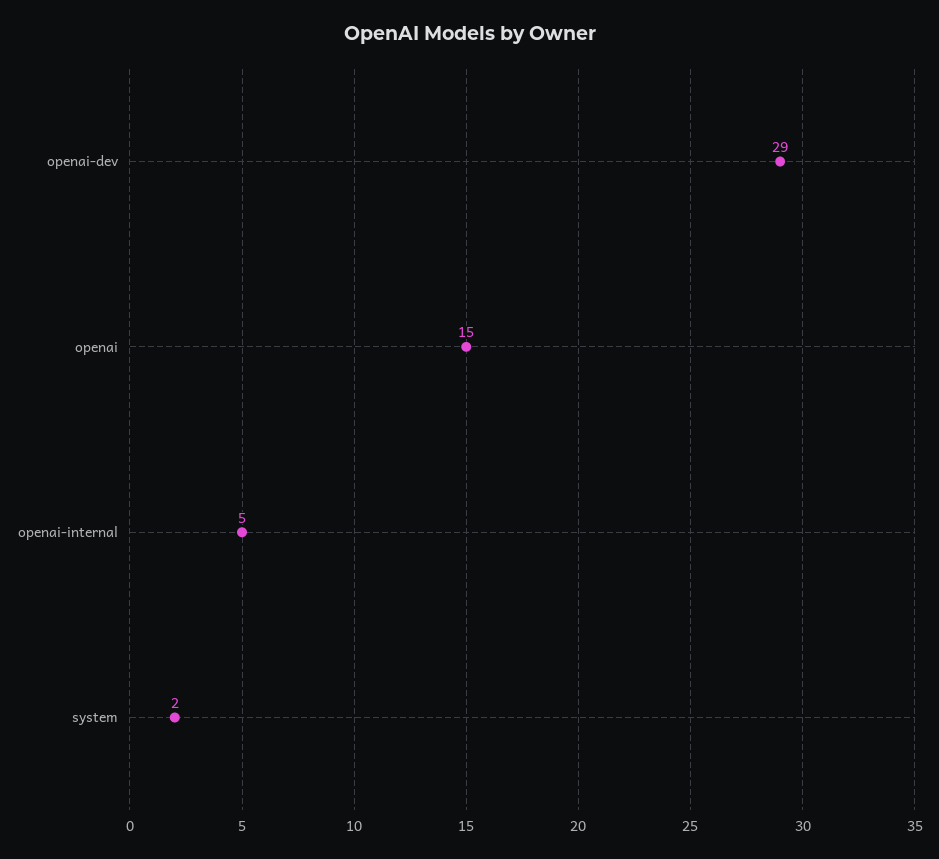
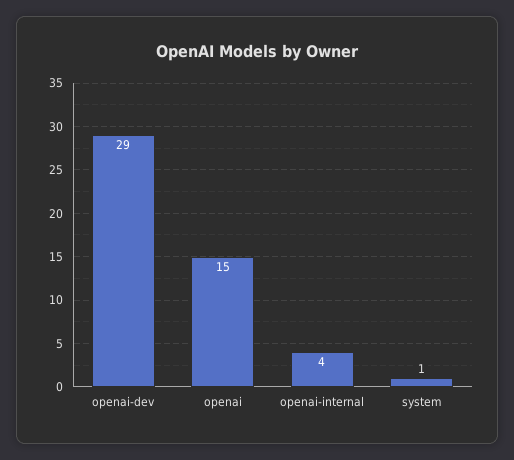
openai-internal: 5 -> 4
system: 2 -> 1

